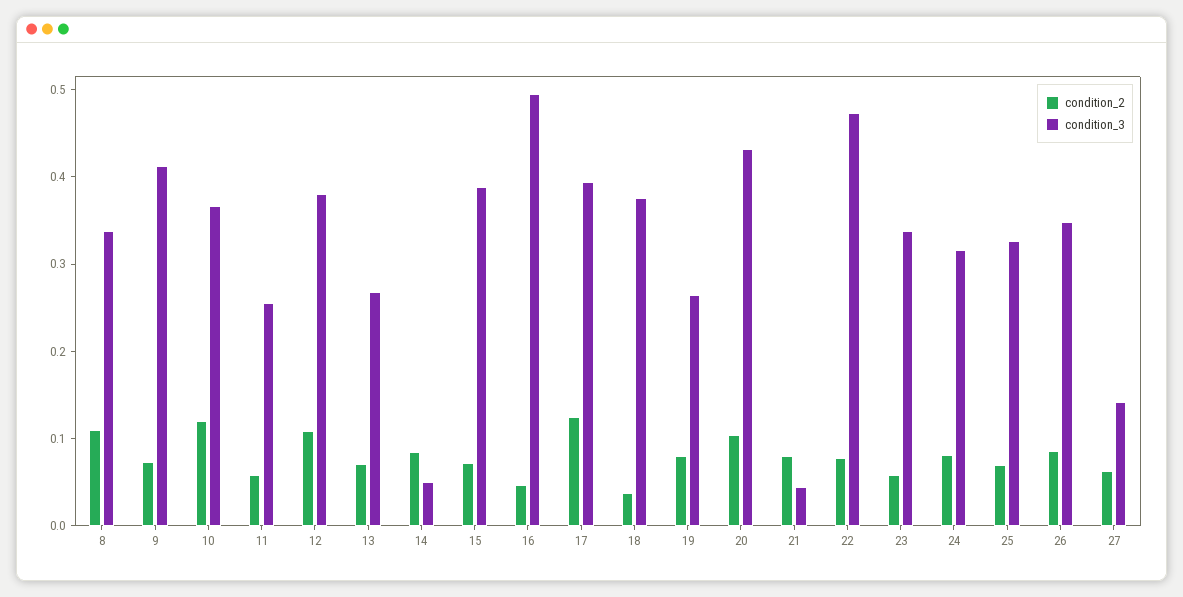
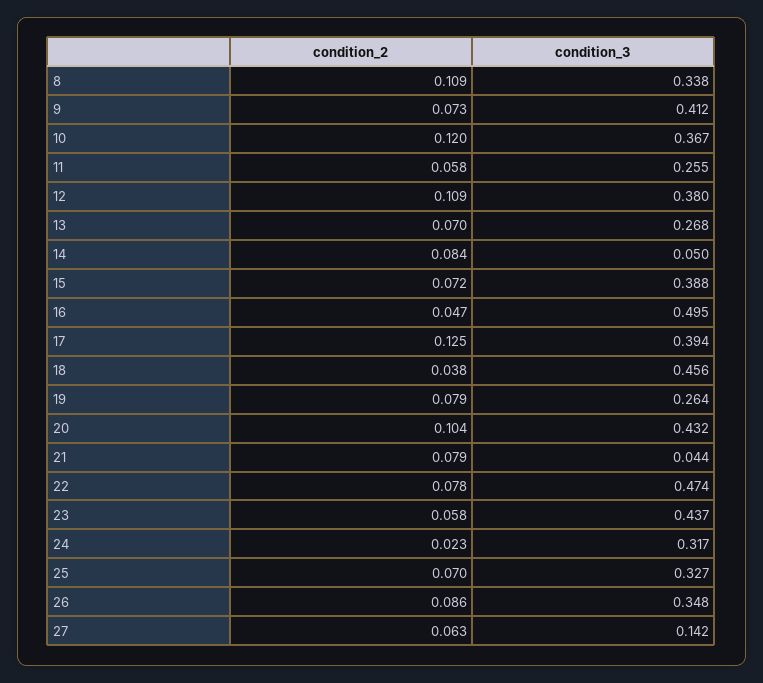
condition_3, 18: 0.38 -> 0.456
condition_3, 23: 0.34 -> 0.437
condition_2, 24: 0.08 -> 0.023

